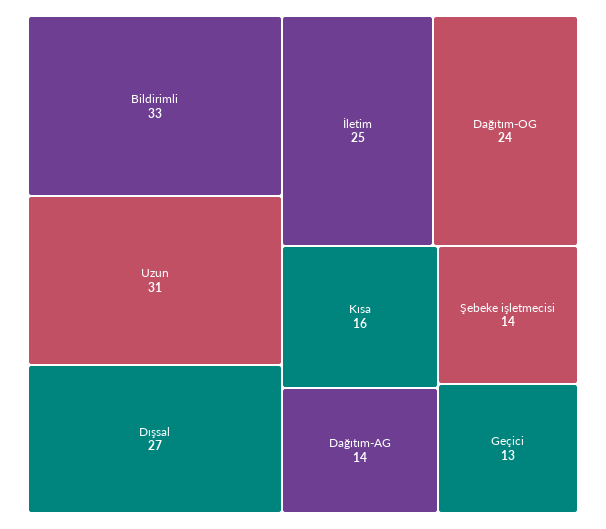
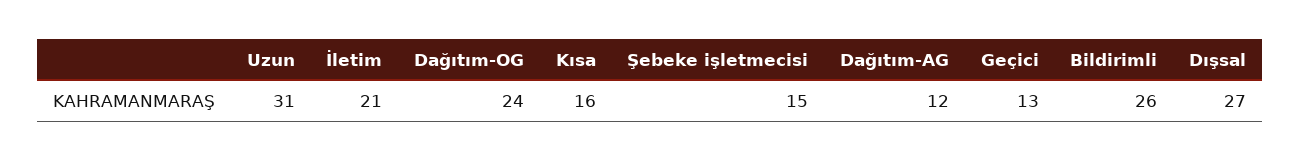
Bildirimli: 33 -> 26
İletim: 25 -> 21
Dağıtım-AG: 14 -> 12
Şebeke işletmecisi: 14 -> 15

